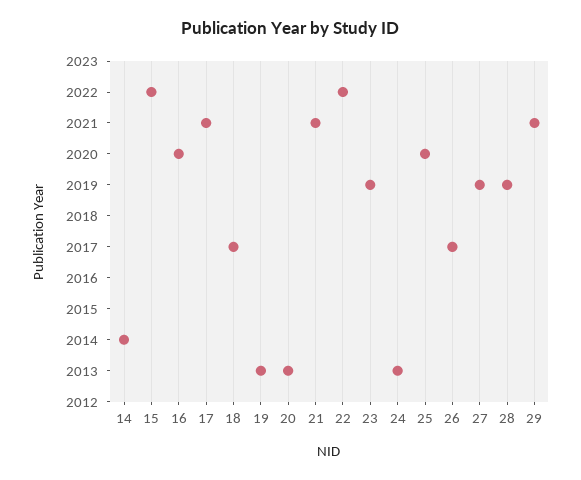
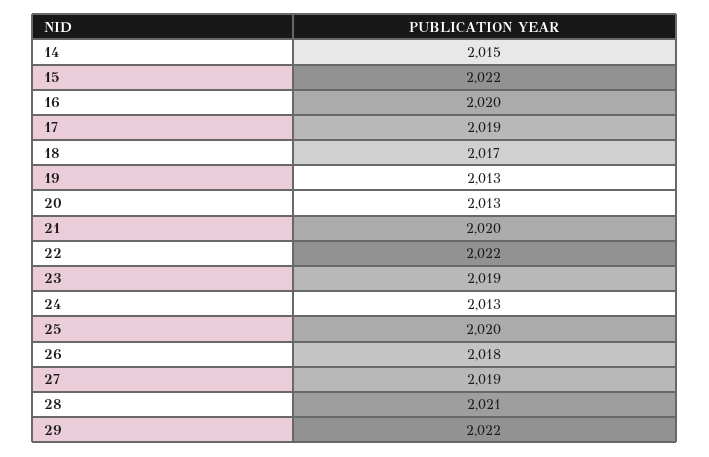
14: 2014 -> 2015
17: 2021 -> 2019
21: 2021 -> 2020
26: 2017 -> 2018
28: 2019 -> 2021
29: 2021 -> 2022

